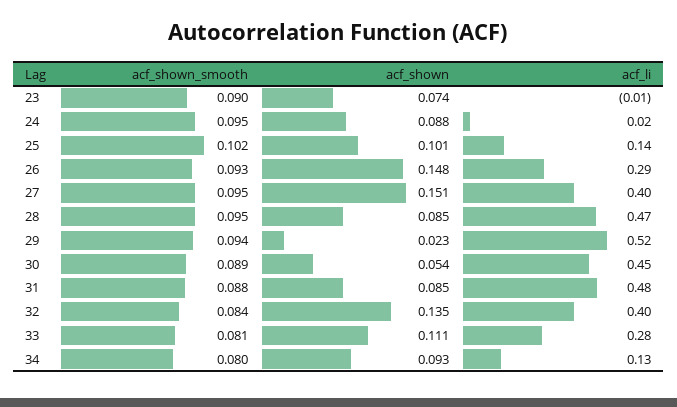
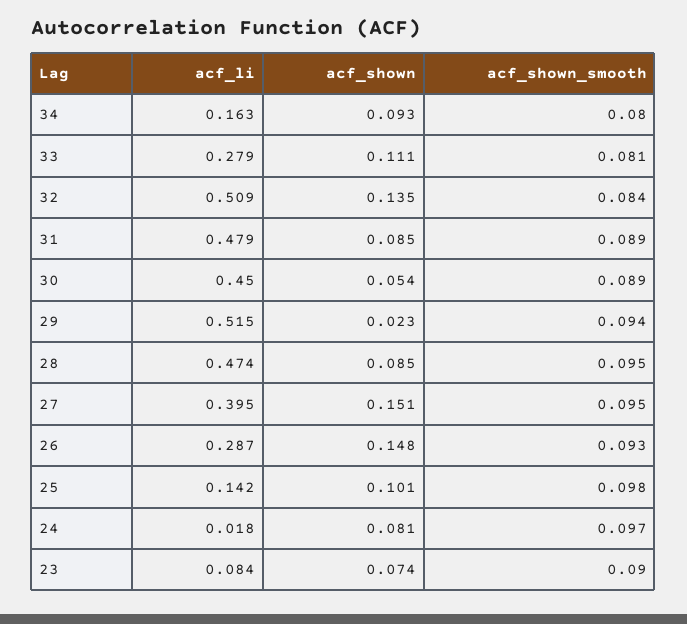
acf_li, 23: -0.01 -> 0.084
acf_shown_smooth, 24: 0.095 -> 0.097
acf_shown, 24: 0.088 -> 0.081
acf_shown_smooth, 25: 0.102 -> 0.098
acf_shown_smooth, 31: 0.088 -> 0.089
acf_li, 32: 0.4 -> 0.509
acf_li, 34: 0.13 -> 0.163

